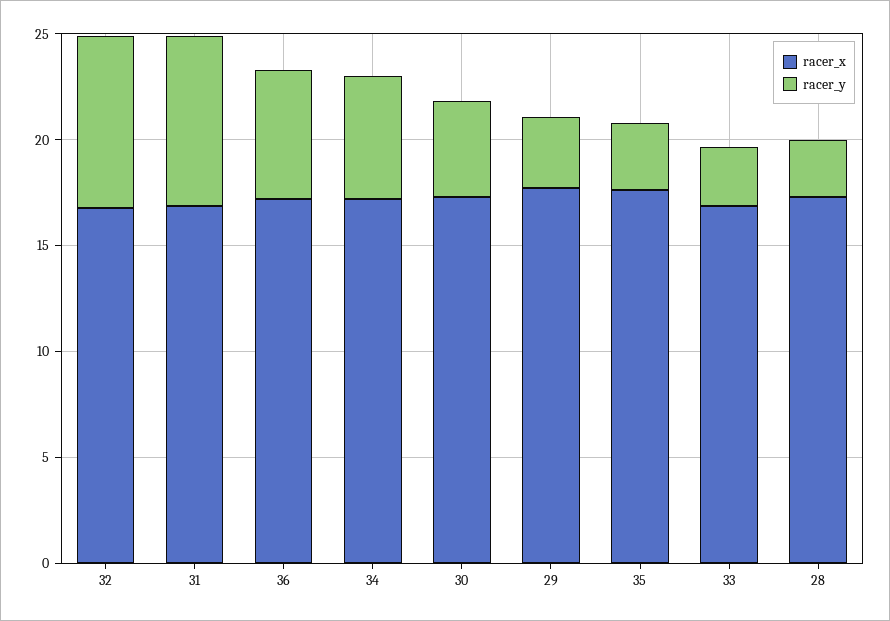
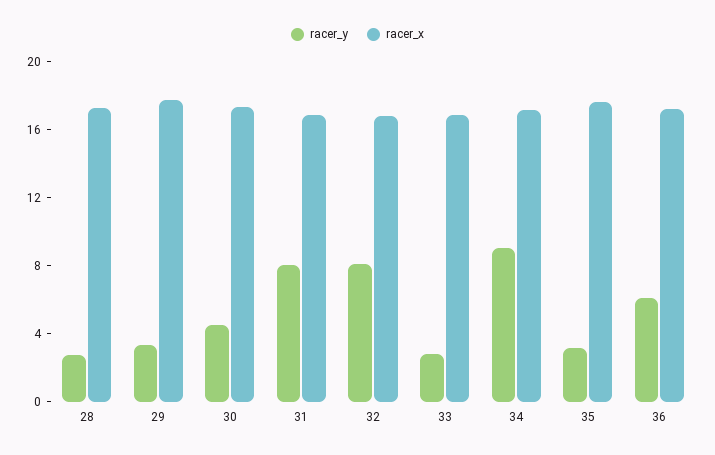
racer_y, 34: 6 -> 9

